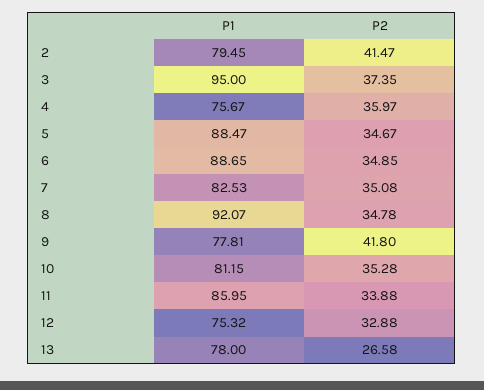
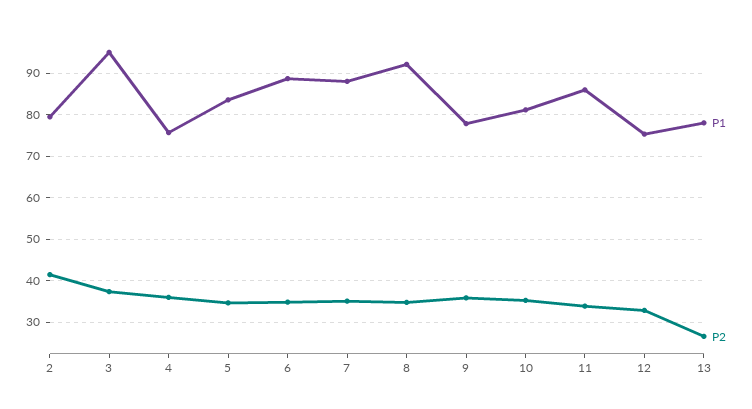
P1, 5: 88.47 -> 84
P1, 7: 82.53 -> 88
P2, 9: 41.8 -> 36

